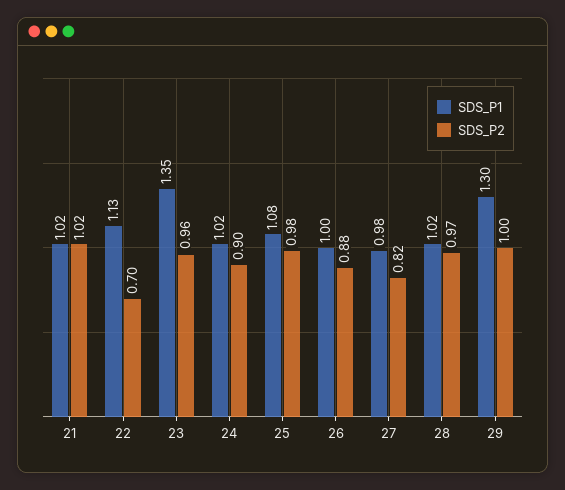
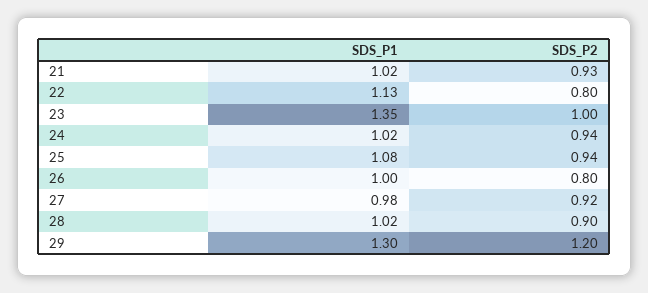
SDS_P2, 21: 1.02 -> 0.93
SDS_P2, 22: 0.7 -> 0.8
SDS_P2, 23: 0.96 -> 1
SDS_P2, 24: 0.9 -> 0.94
SDS_P2, 25: 0.98 -> 0.94
SDS_P2, 26: 0.88 -> 0.8
SDS_P2, 27: 0.82 -> 0.92
SDS_P2, 28: 0.97 -> 0.9
SDS_P2, 29: 1 -> 1.2

